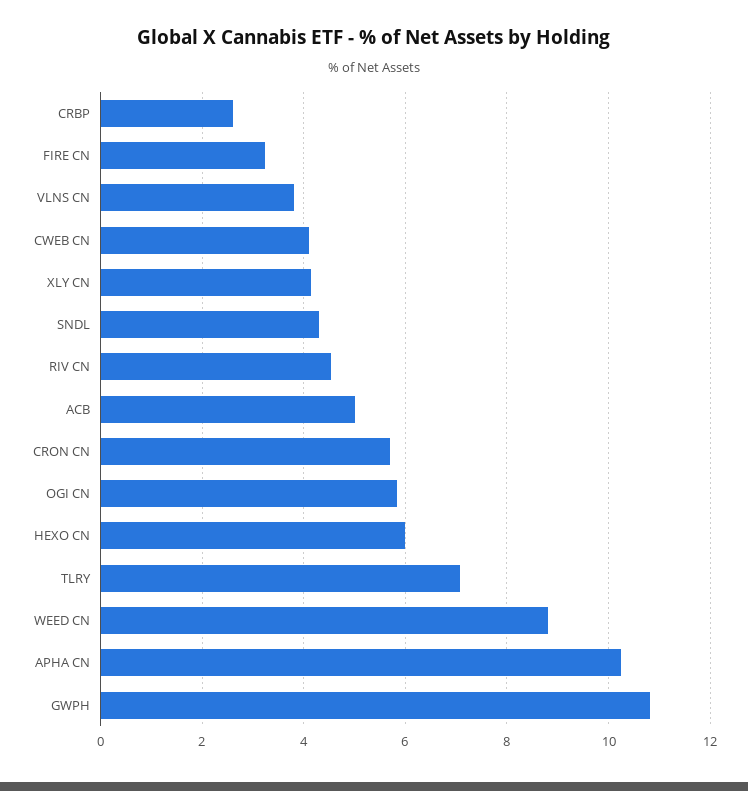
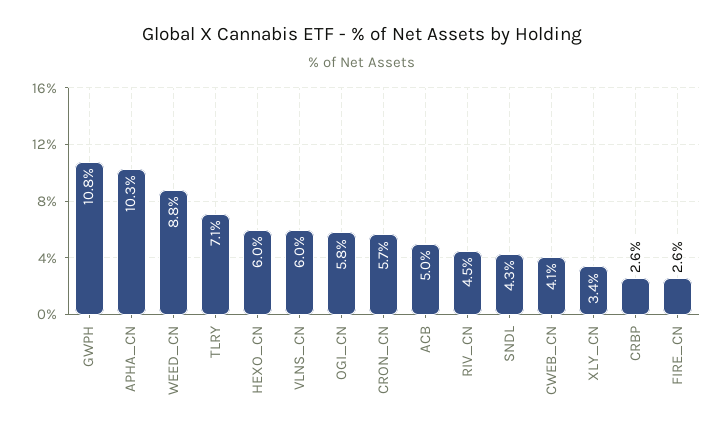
FIRE CN: 3.2 -> 2.6
VLNS CN: 3.8 -> 6
XLY CN: 4.2 -> 3.4

